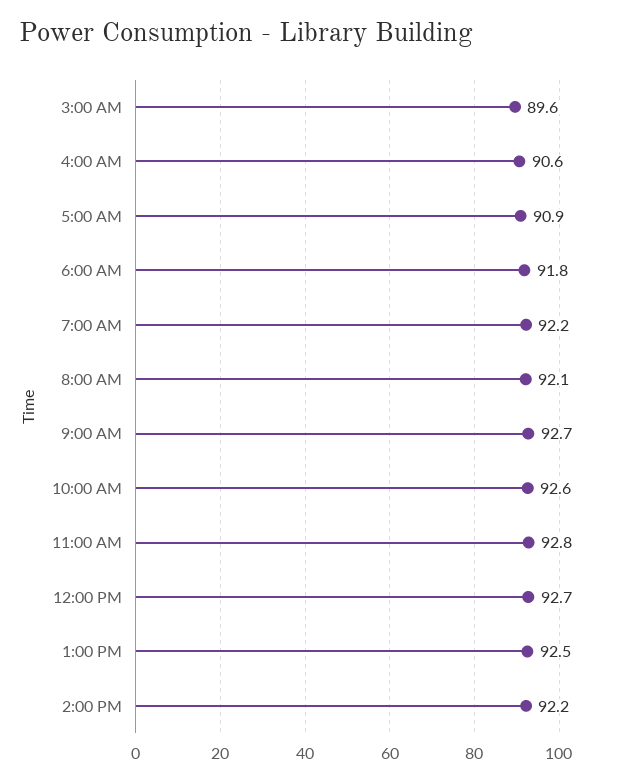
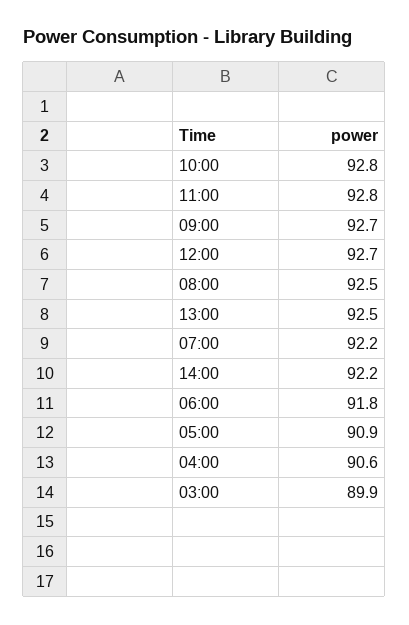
3:00 AM: 89.6 -> 89.9
8:00 AM: 92.1 -> 92.5
10:00 AM: 92.6 -> 92.8

